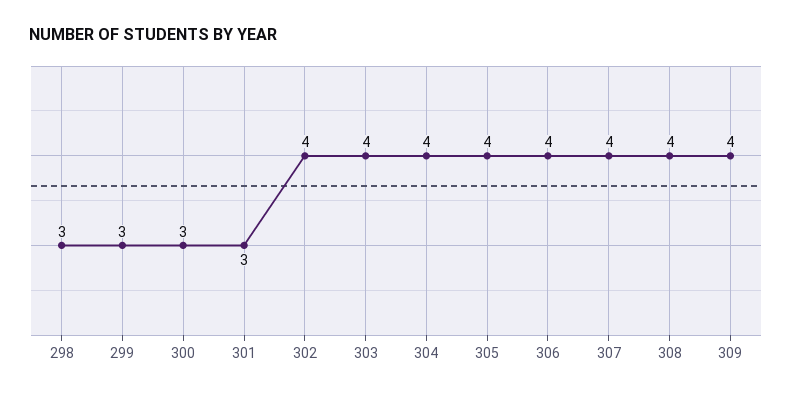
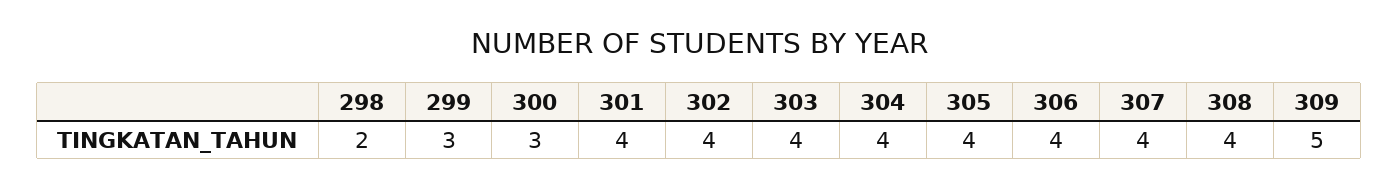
298: 3 -> 2
301: 3 -> 4
309: 4 -> 5

